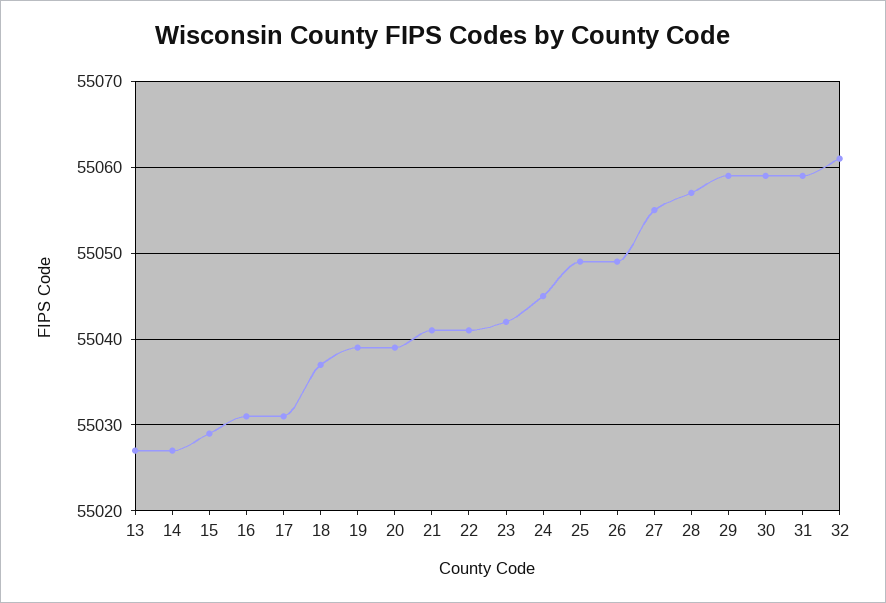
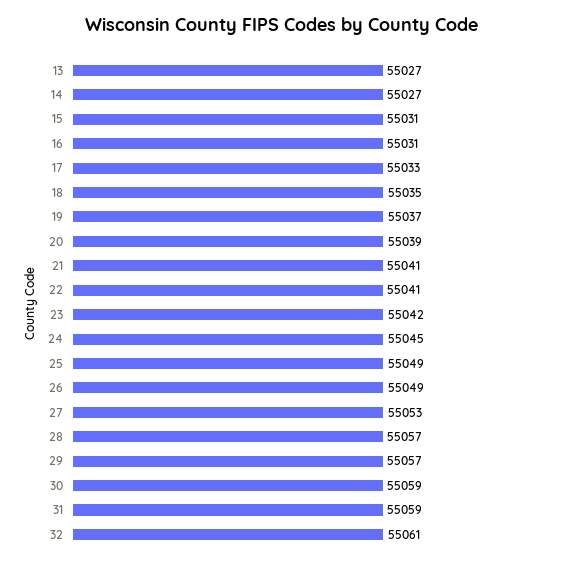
15: 55029 -> 55031
17: 55031 -> 55033
18: 55037 -> 55035
19: 55039 -> 55037
27: 55055 -> 55053
29: 55059 -> 55057

